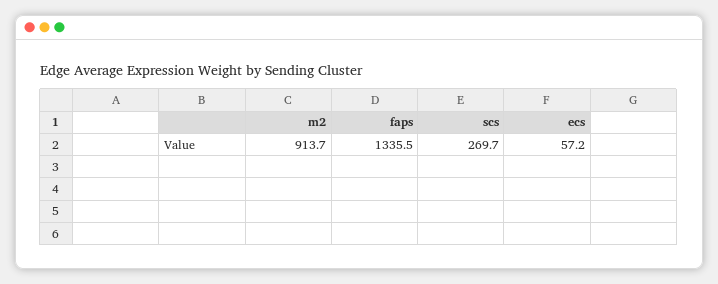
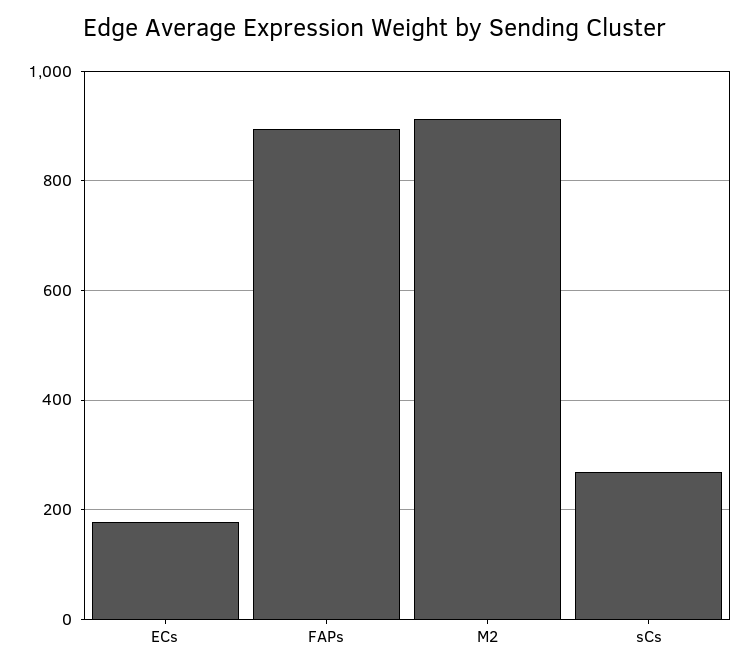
faps: 1335.5 -> 900
ecs: 57.2 -> 180

